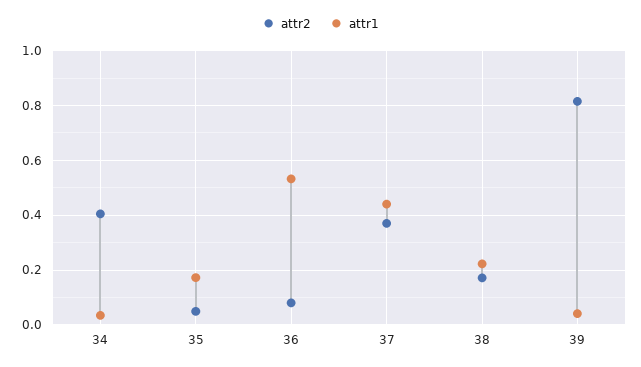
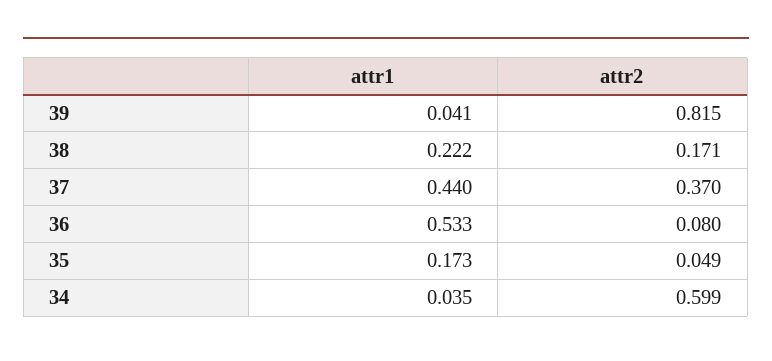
attr2, 34: 0.4 -> 0.599

